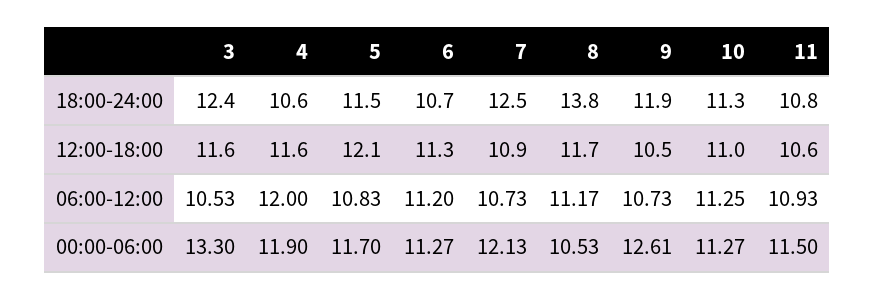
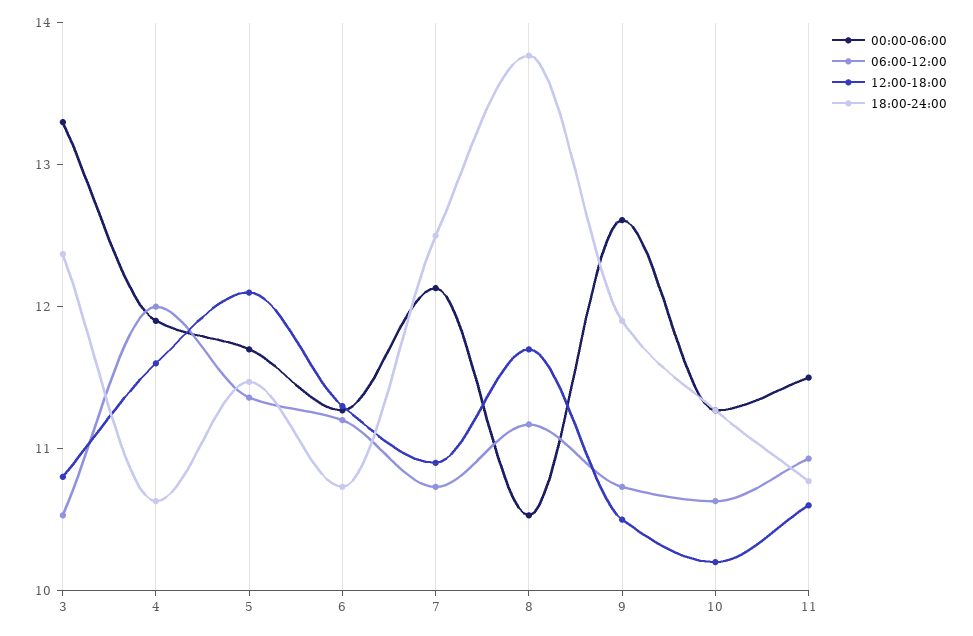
12:00-18:00, 3: 11.6 -> 10.8
12:00-18:00, 10: 11 -> 10.2
06:00-12:00, 5: 10.83 -> 11.4
06:00-12:00, 10: 11.25 -> 10.6

